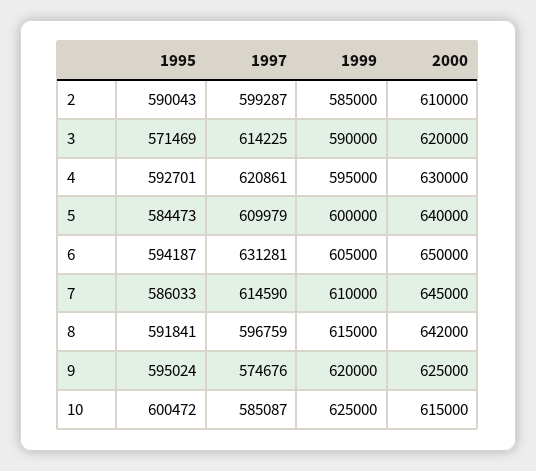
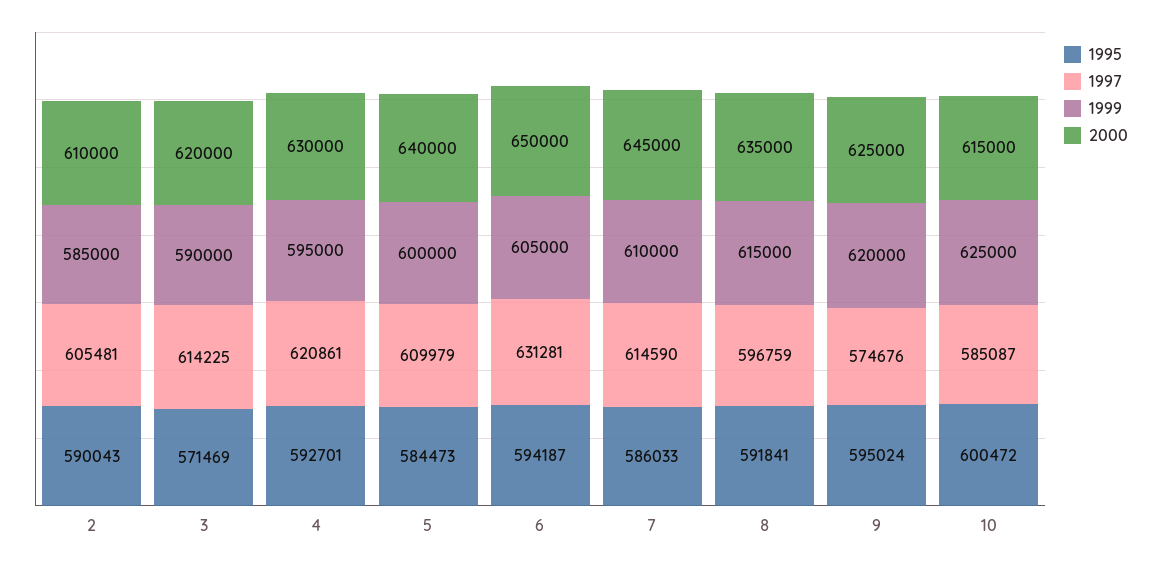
1997, 2: 599287 -> 605481
2000, 8: 642000 -> 635000

